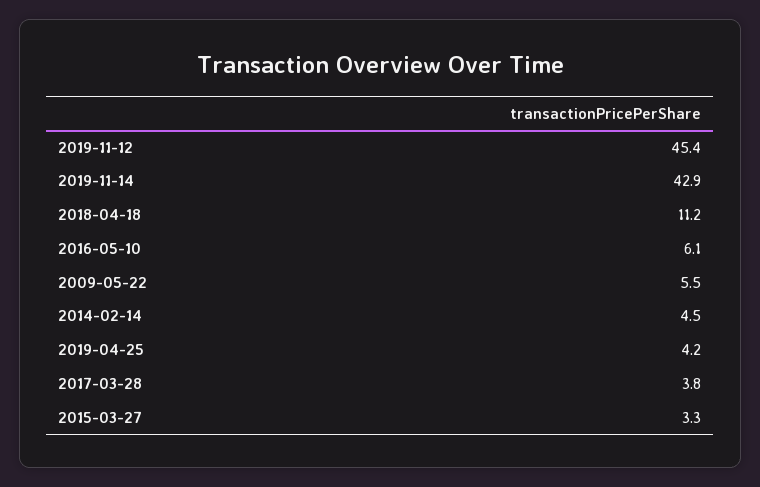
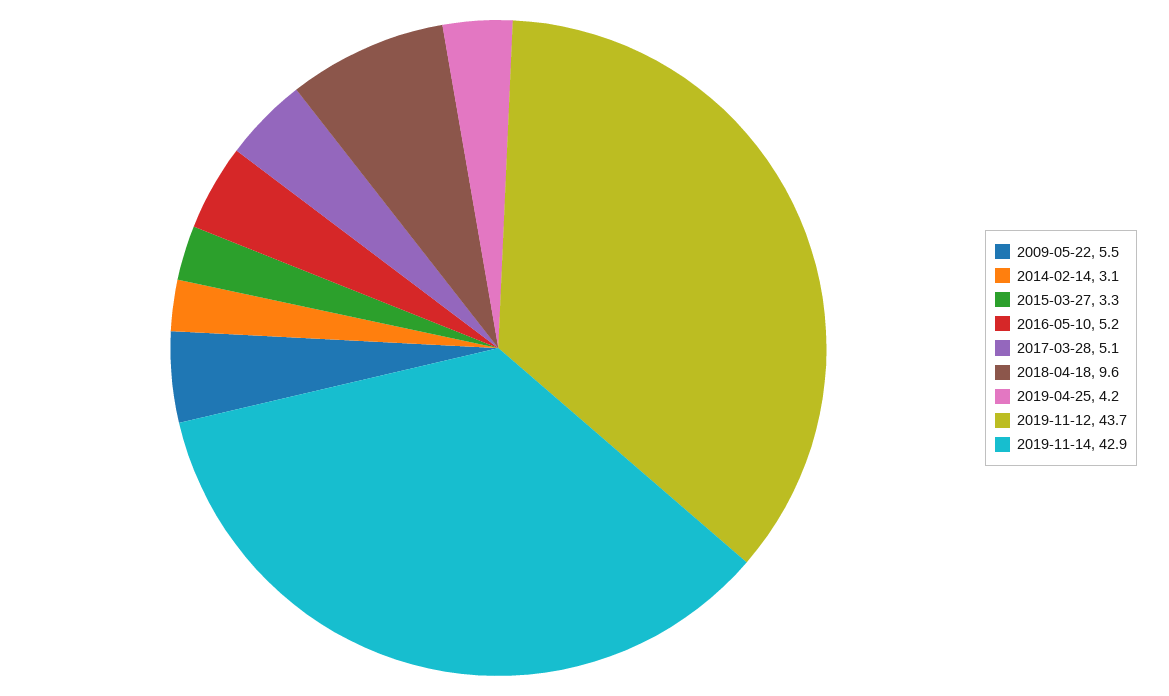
2019-11-12: 45.4 -> 43.7
2018-04-18: 11.2 -> 9.6
2016-05-10: 6.1 -> 5.2
2014-02-14: 4.5 -> 3.1
2017-03-28: 3.8 -> 5.1

